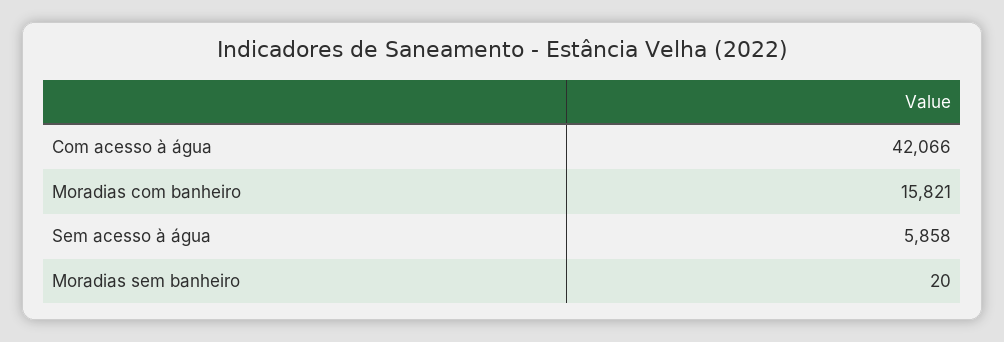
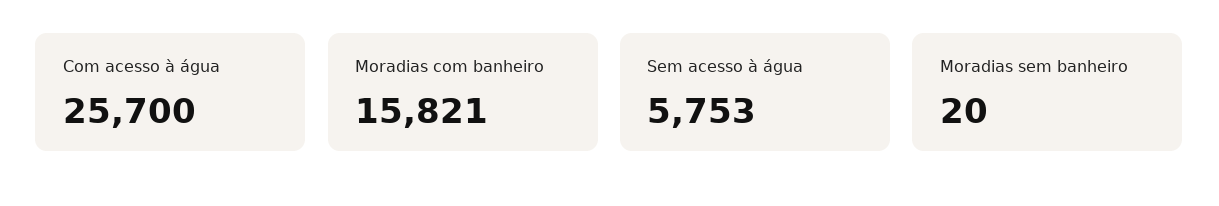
Com acesso à água: 42066 -> 25700
Sem acesso à água: 5858 -> 5753

